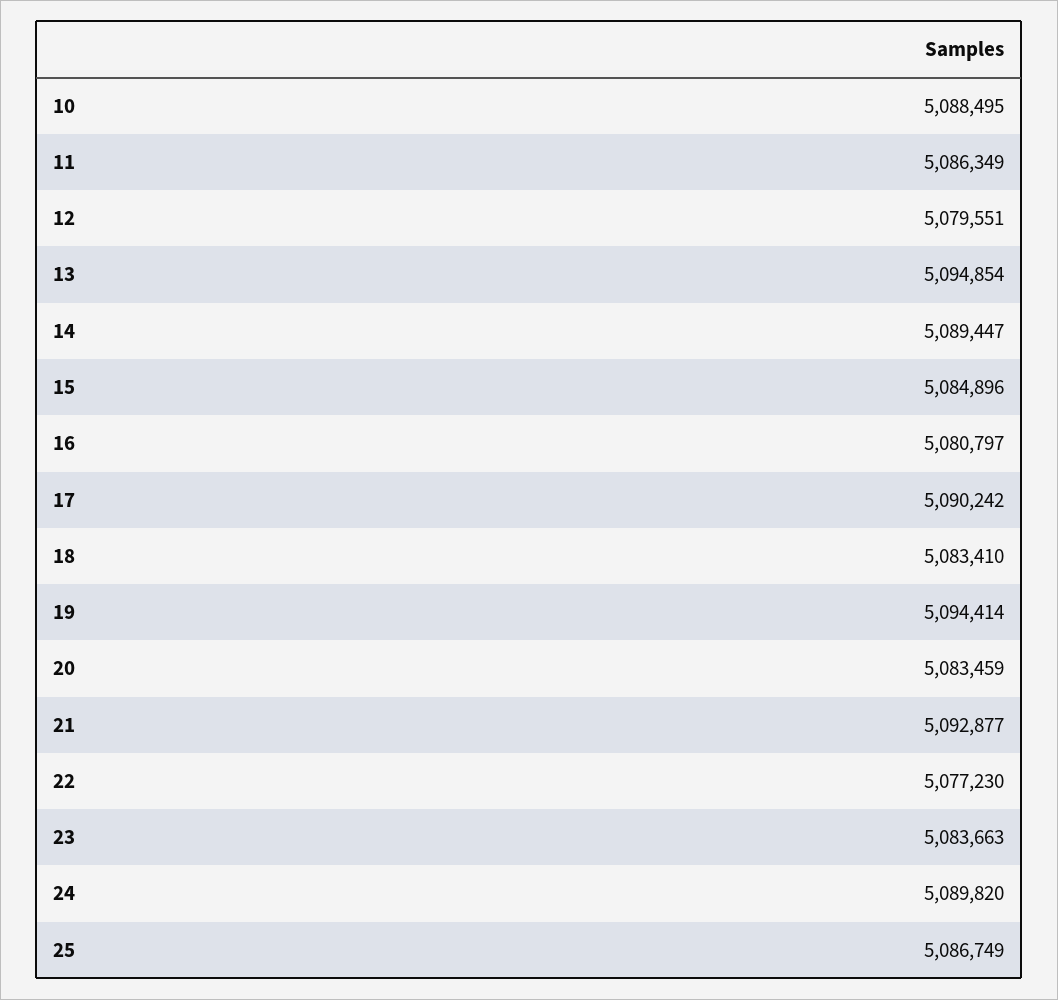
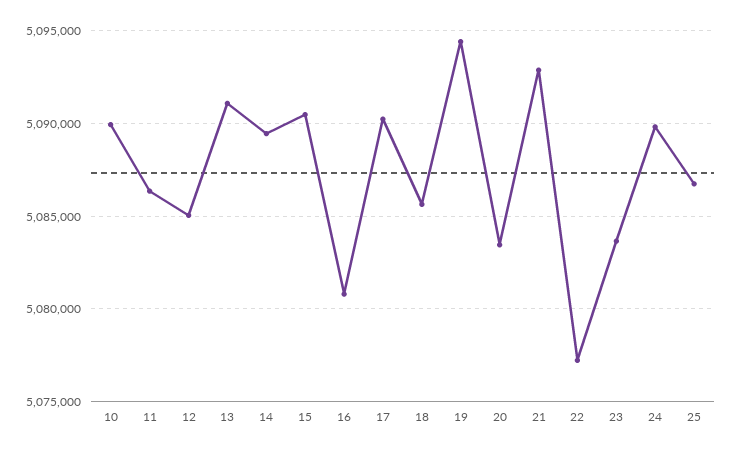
10: 5088495 -> 5090000
12: 5079551 -> 5085000
13: 5094854 -> 5091000
15: 5084896 -> 5090500
18: 5083410 -> 5085500

